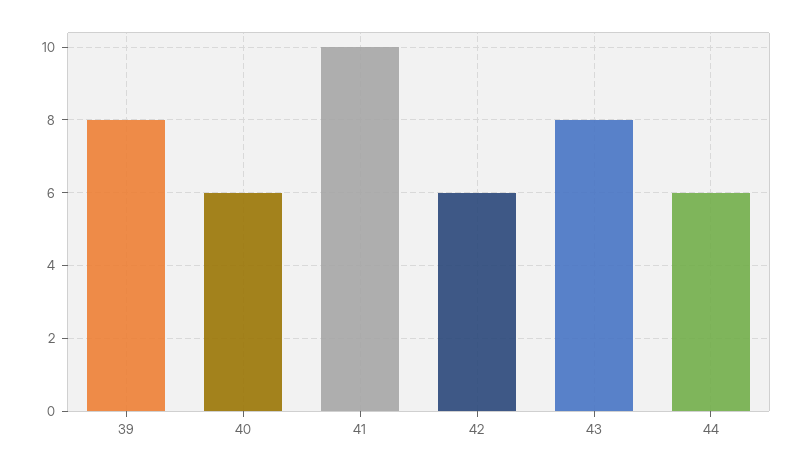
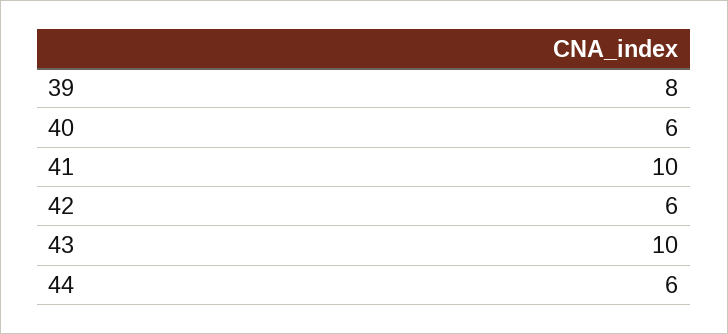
43: 8 -> 10

